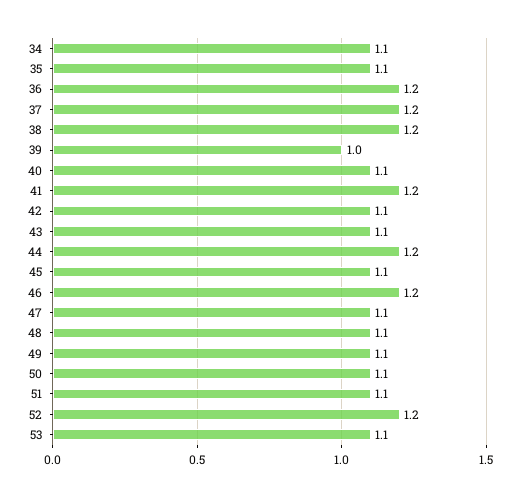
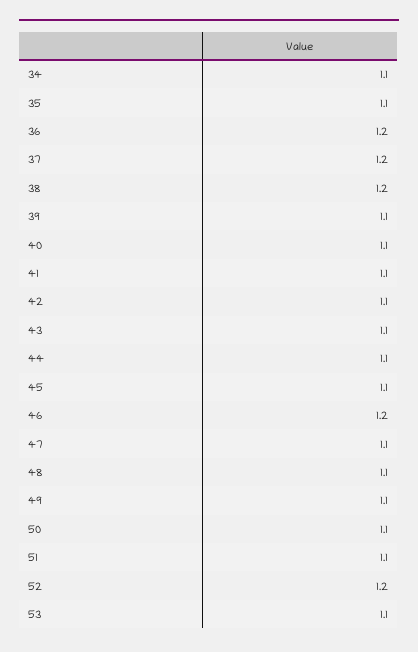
39: 1 -> 1.1
41: 1.2 -> 1.1
44: 1.2 -> 1.1

